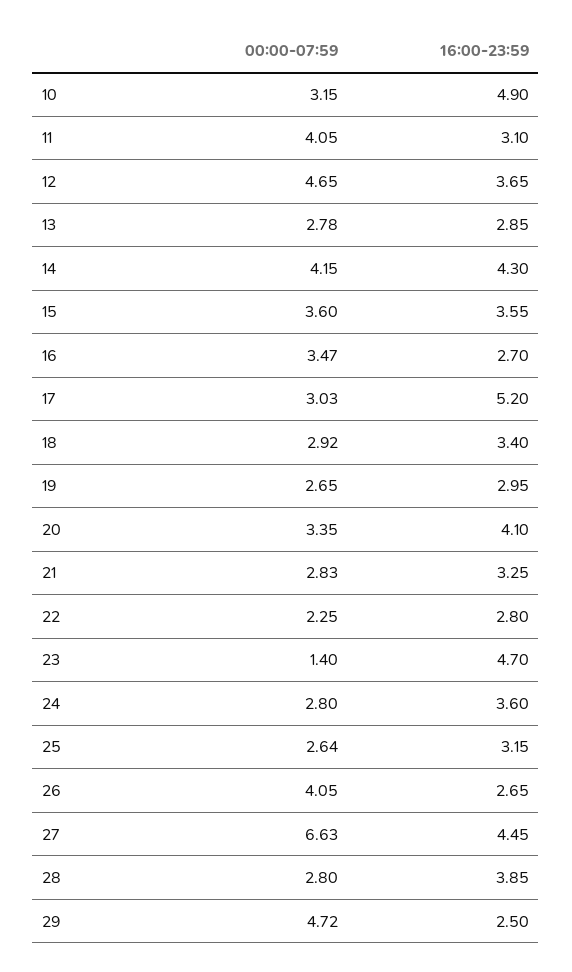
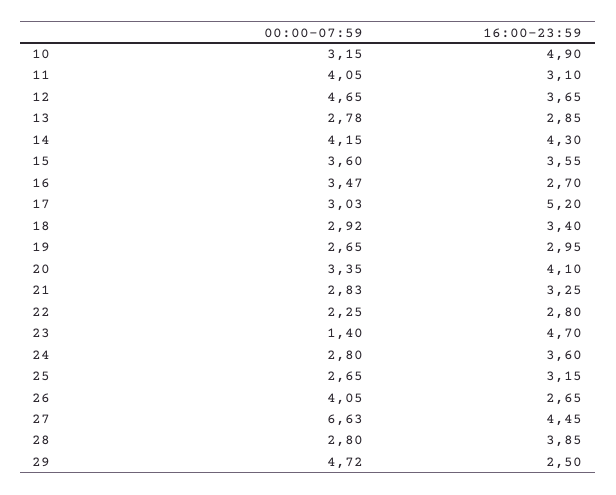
00:00-07:59, 25: 2.64 -> 2.65

